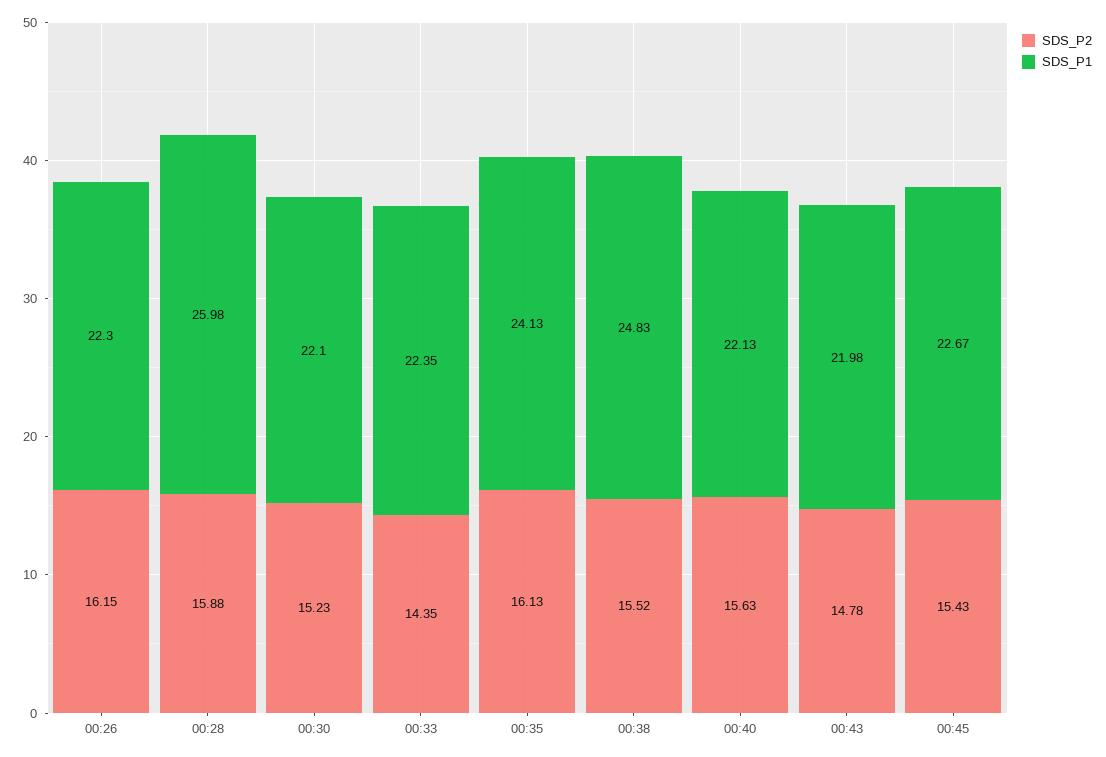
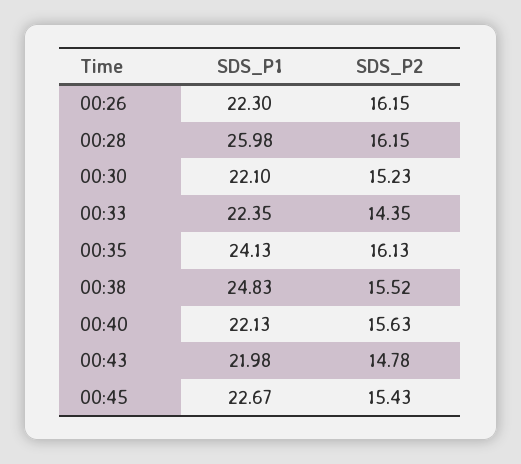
SDS_P2, 00:28: 15.88 -> 16.15

